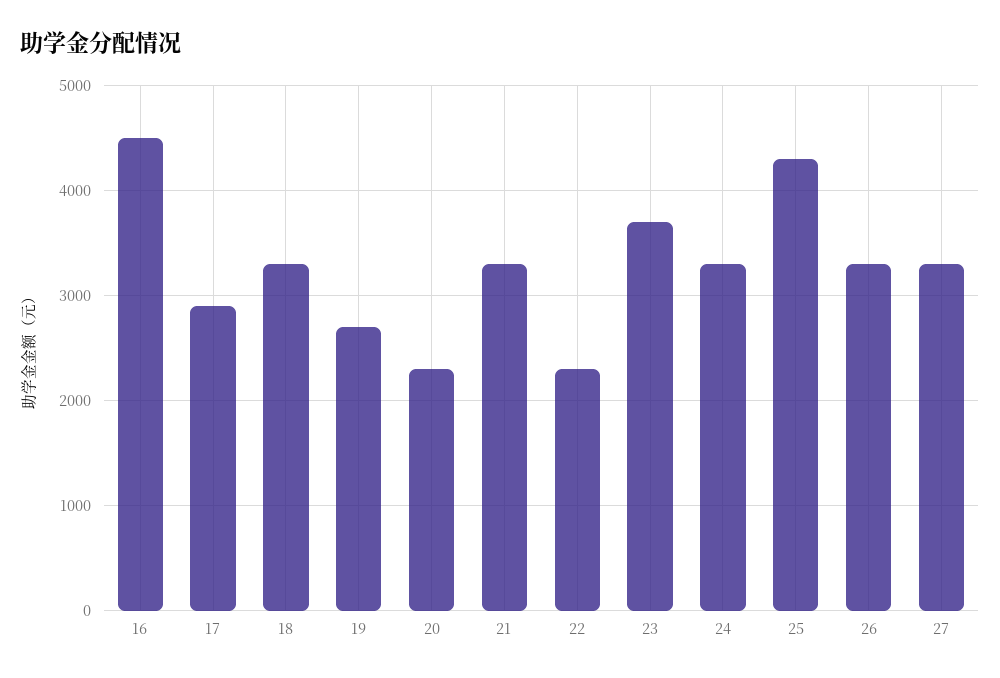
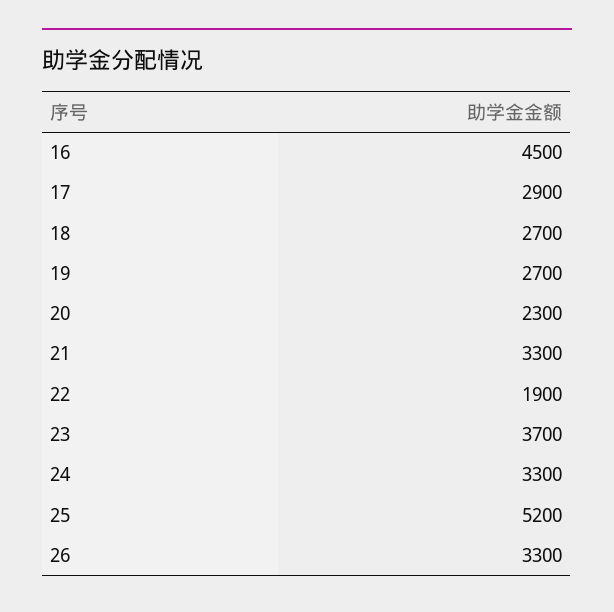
18: 3300 -> 2700
22: 2300 -> 1900
25: 4300 -> 5200
27: 3300 -> none

